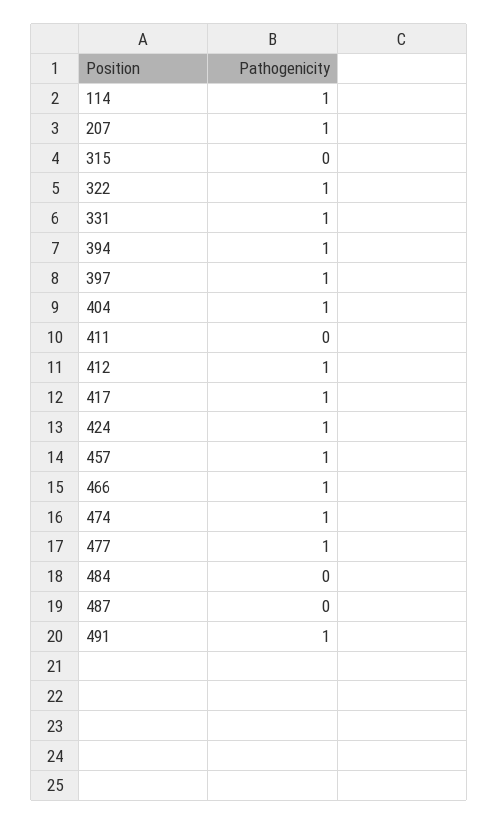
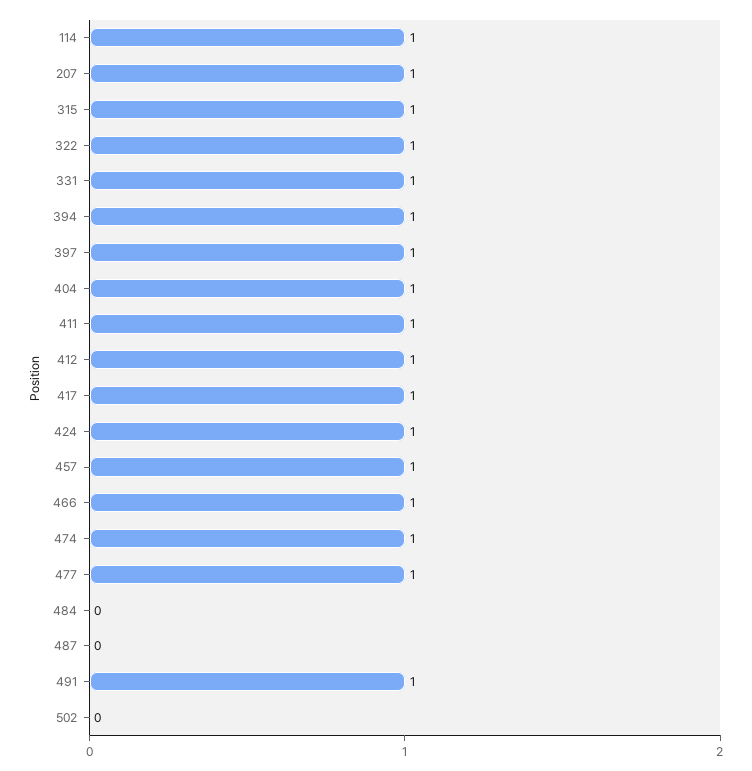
315: 0 -> 1
411: 0 -> 1
502: none -> 0

